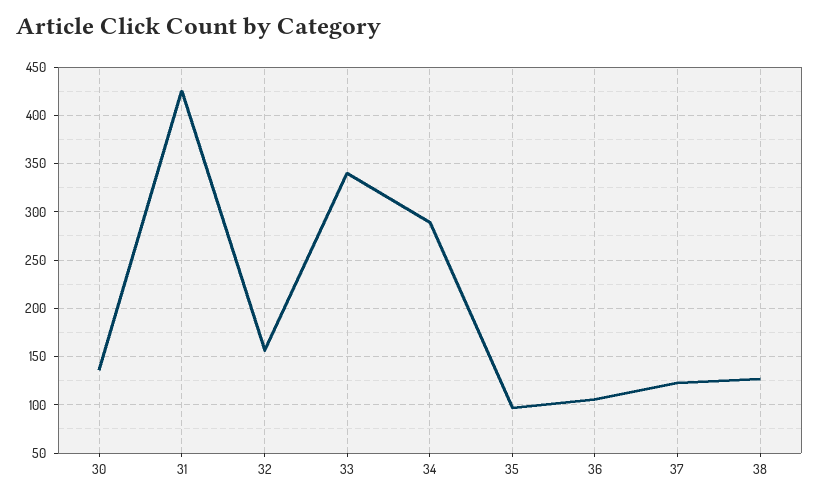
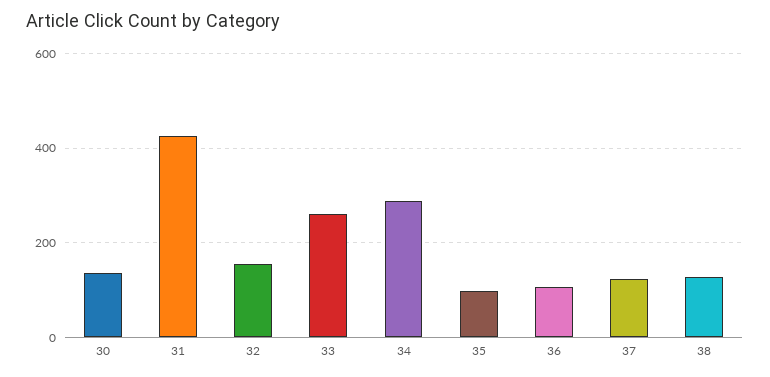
33: 340 -> 260

